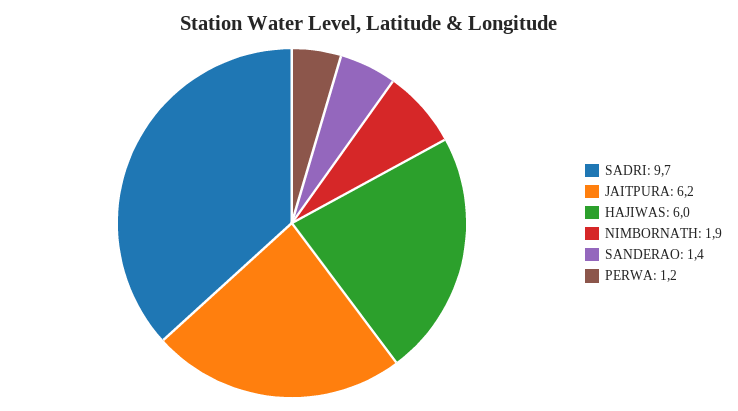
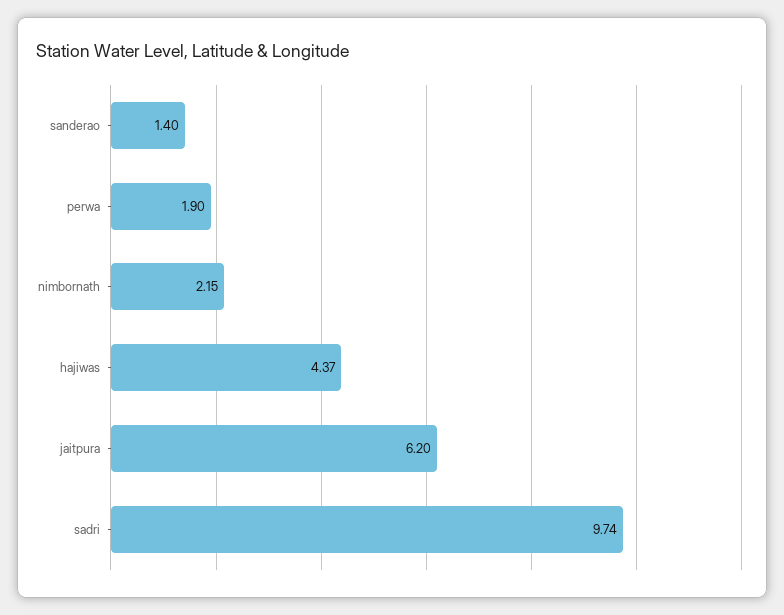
HAJIWAS: 6 -> 4.37
NIMBORNATH: 1.9 -> 2.15
PERWA: 1.2 -> 1.9

